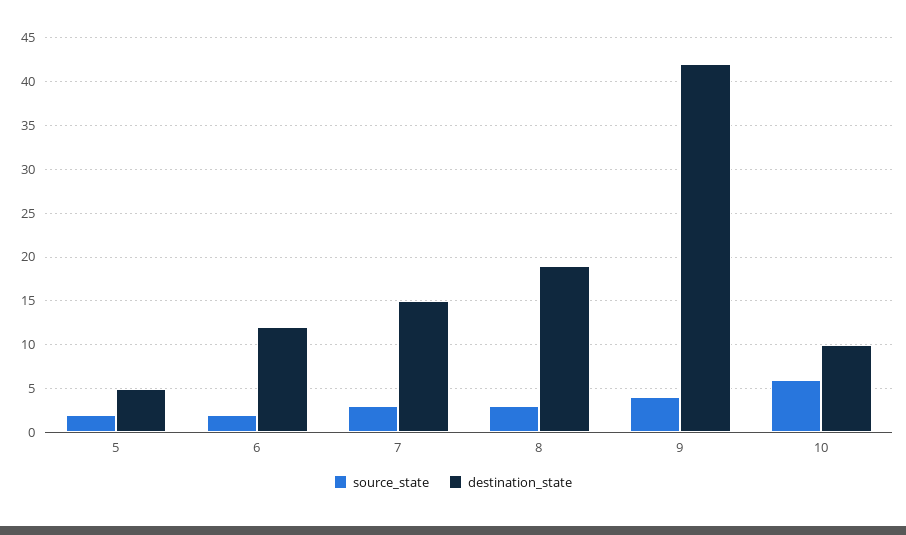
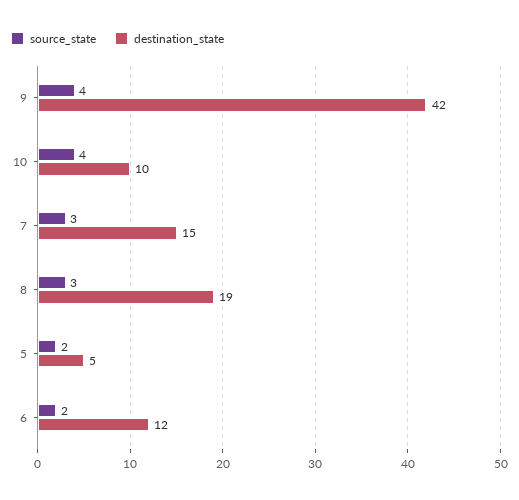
source_state, 10: 6 -> 4

